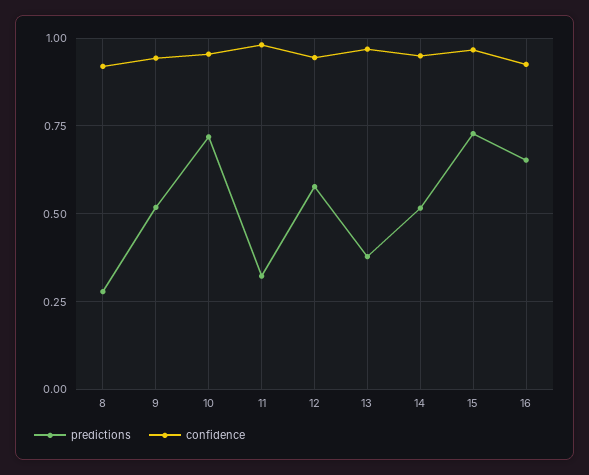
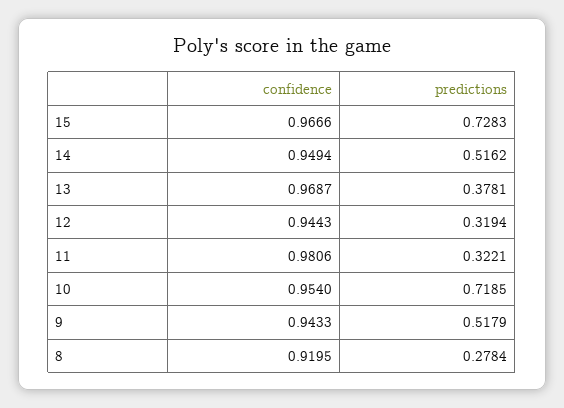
predictions, 12: 0.575 -> 0.3194
predictions, 16: 0.65 -> none
confidence, 16: 0.925 -> none

